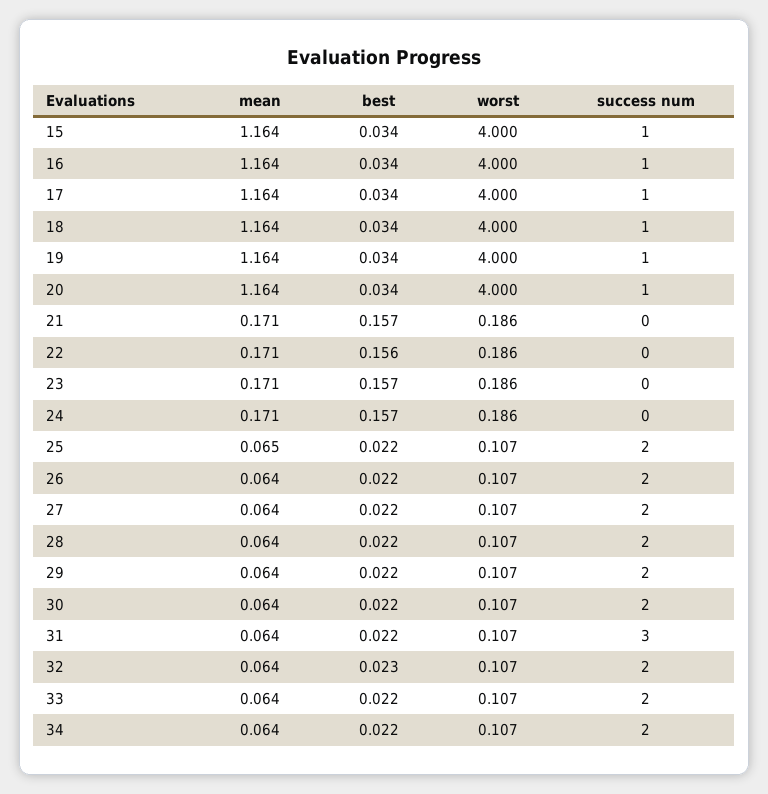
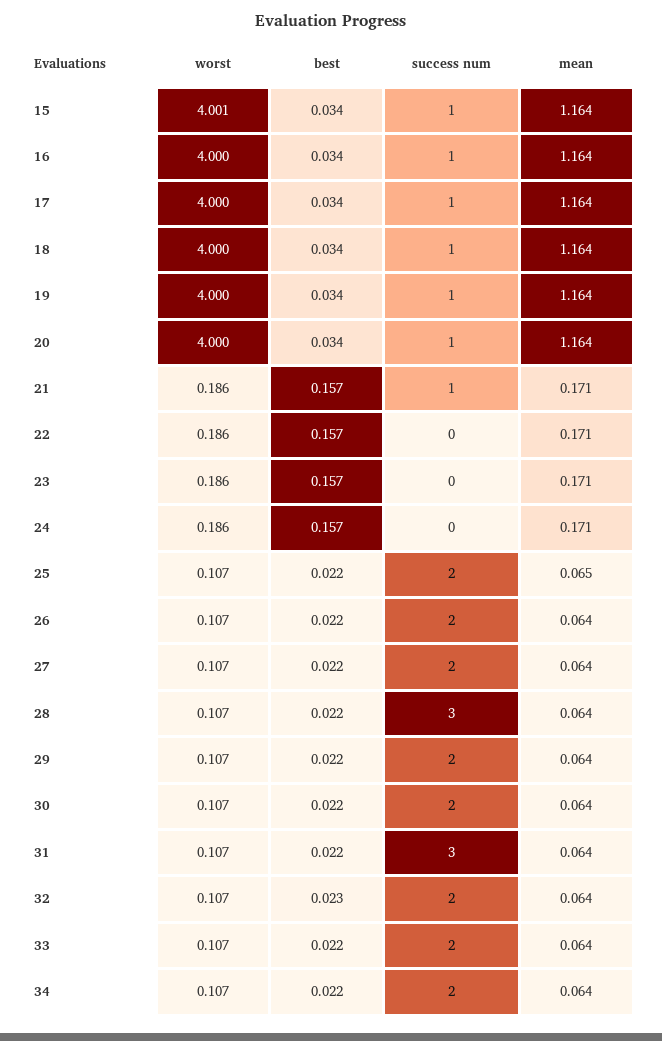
worst, 15: 4 -> 4.001
success num, 21: 0 -> 1
best, 22: 0.156 -> 0.157
success num, 28: 2 -> 3

